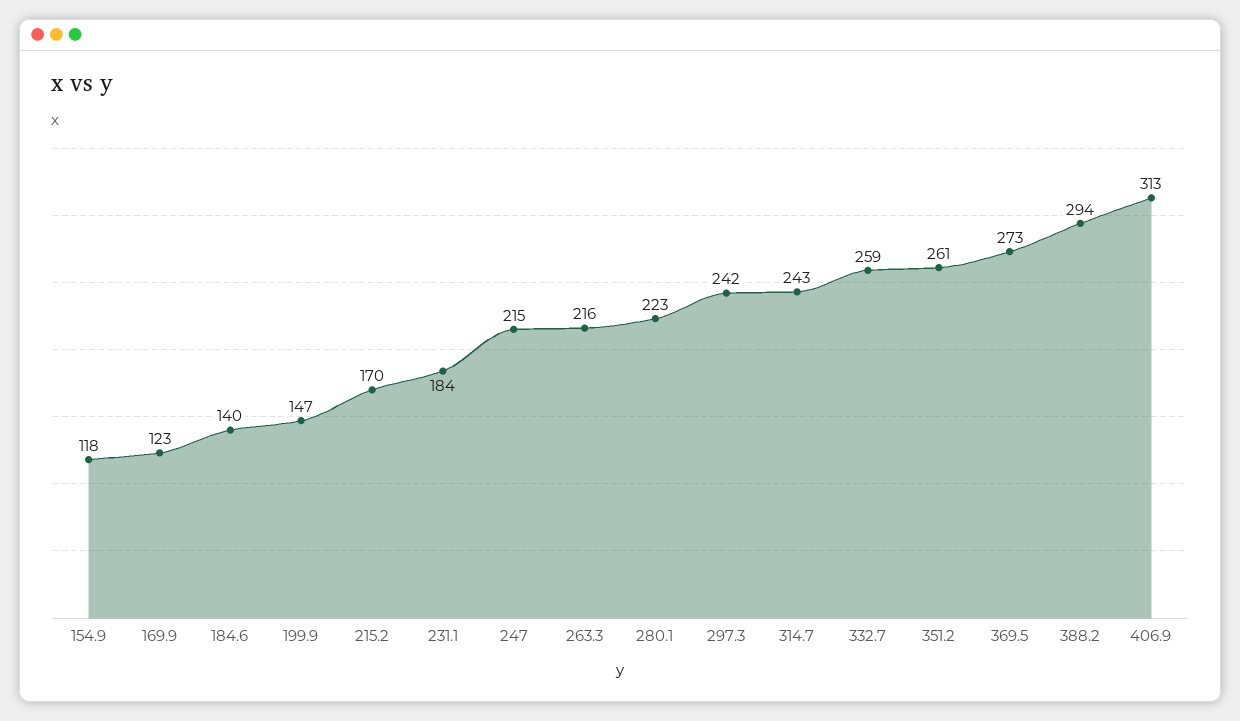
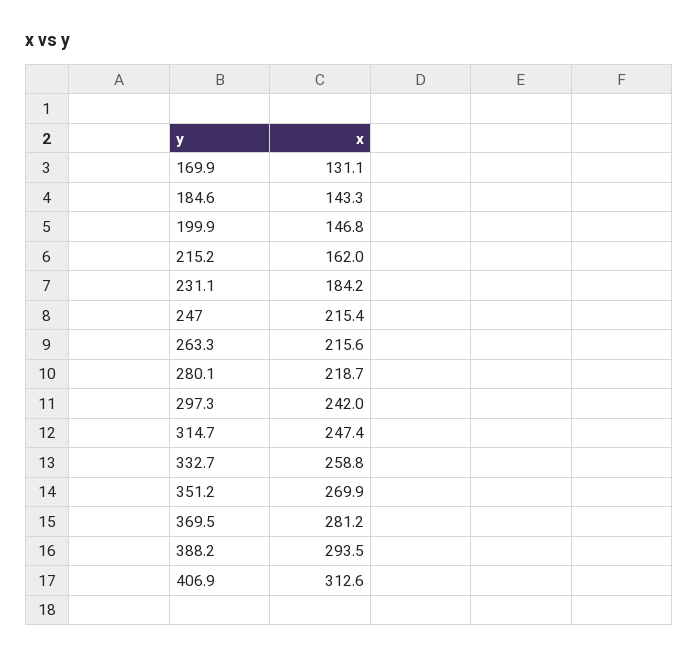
154.9: 118 -> none
169.9: 123 -> 131.1
184.6: 140 -> 143.3
215.2: 170 -> 162
280.1: 223 -> 218.7
314.7: 243 -> 247.4
351.2: 261 -> 269.9
369.5: 273 -> 281.2

